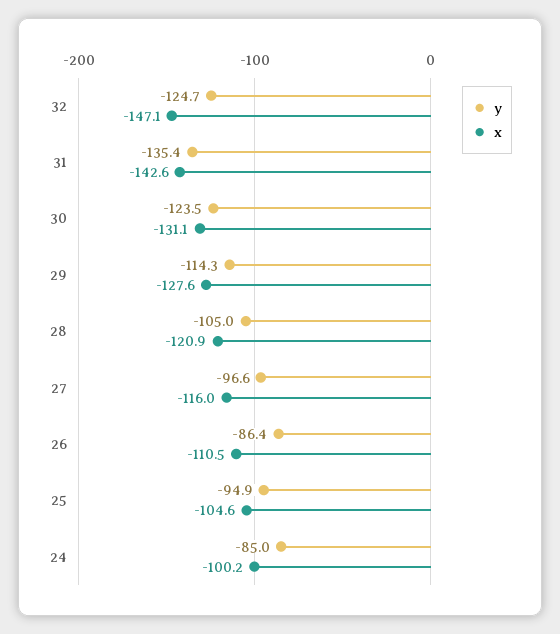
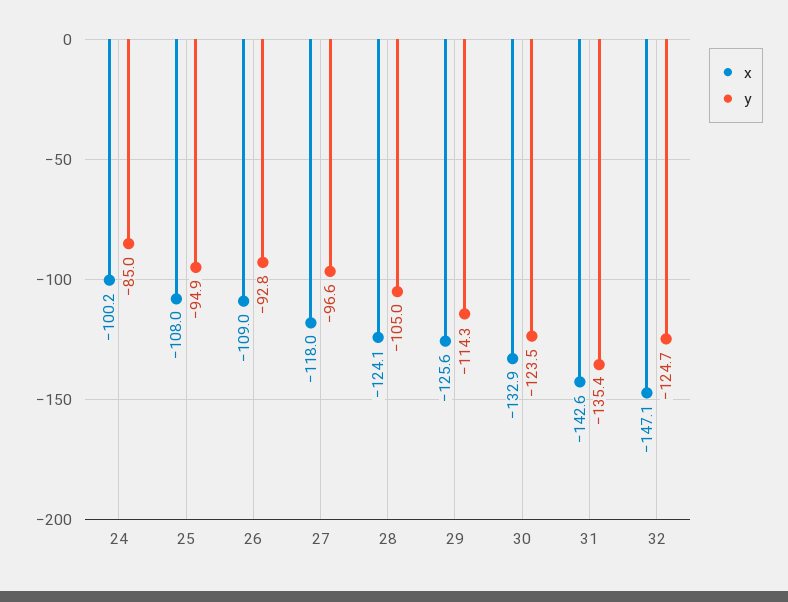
x, 30: -131.1 -> -132.9
x, 29: -127.6 -> -125.6
x, 28: -120.9 -> -124.1
x, 27: -116 -> -118
y, 26: -86.4 -> -92.8
x, 26: -110.5 -> -109
x, 25: -104.6 -> -108

